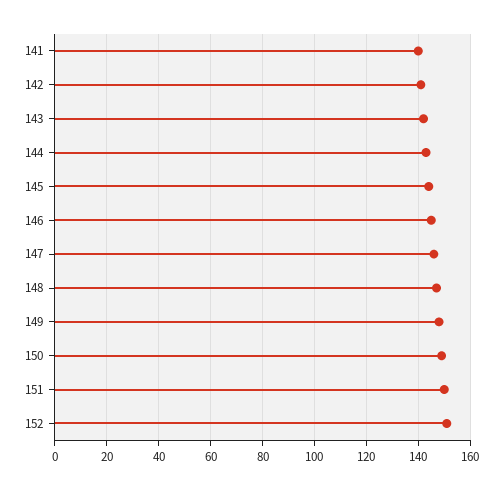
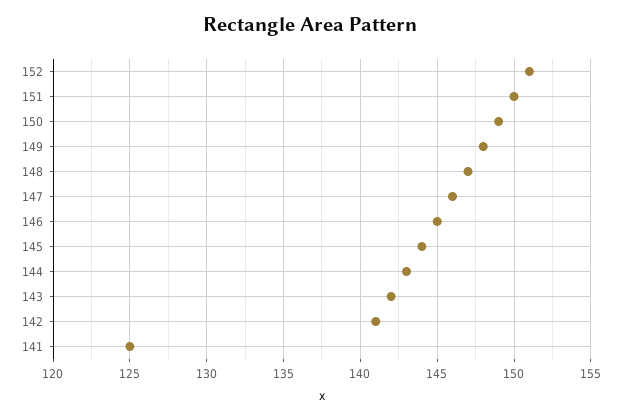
141: 140 -> 125

